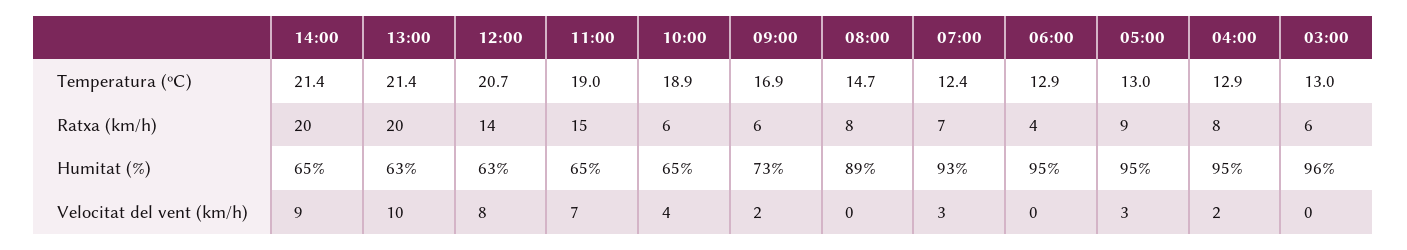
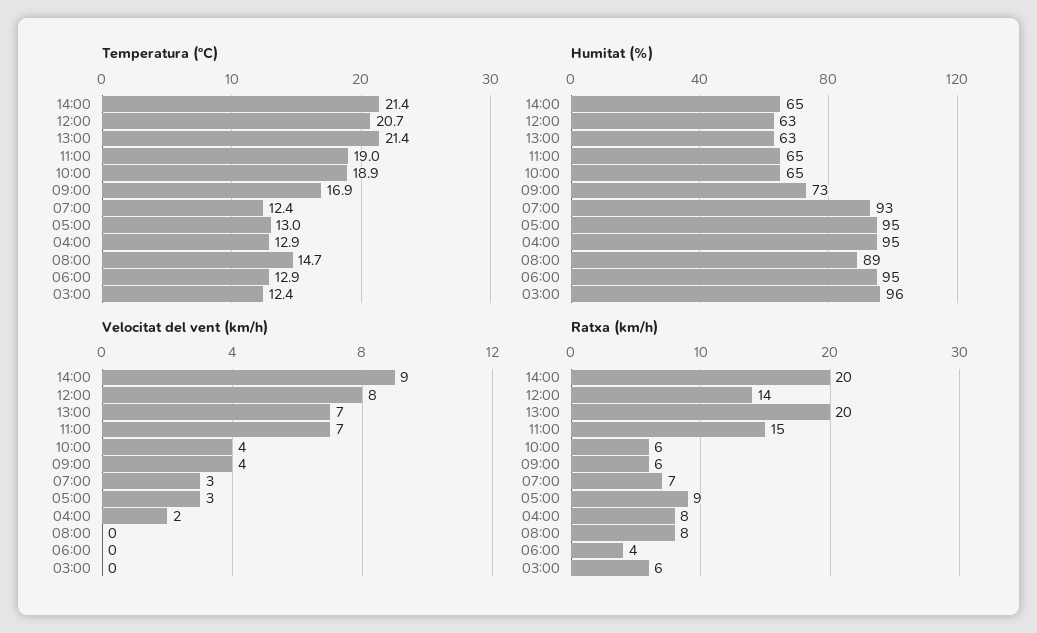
Temperatura (ºC), 03:00: 13 -> 12.4
Velocitat del vent (km/h), 13:00: 10 -> 7
Velocitat del vent (km/h), 09:00: 2 -> 4

